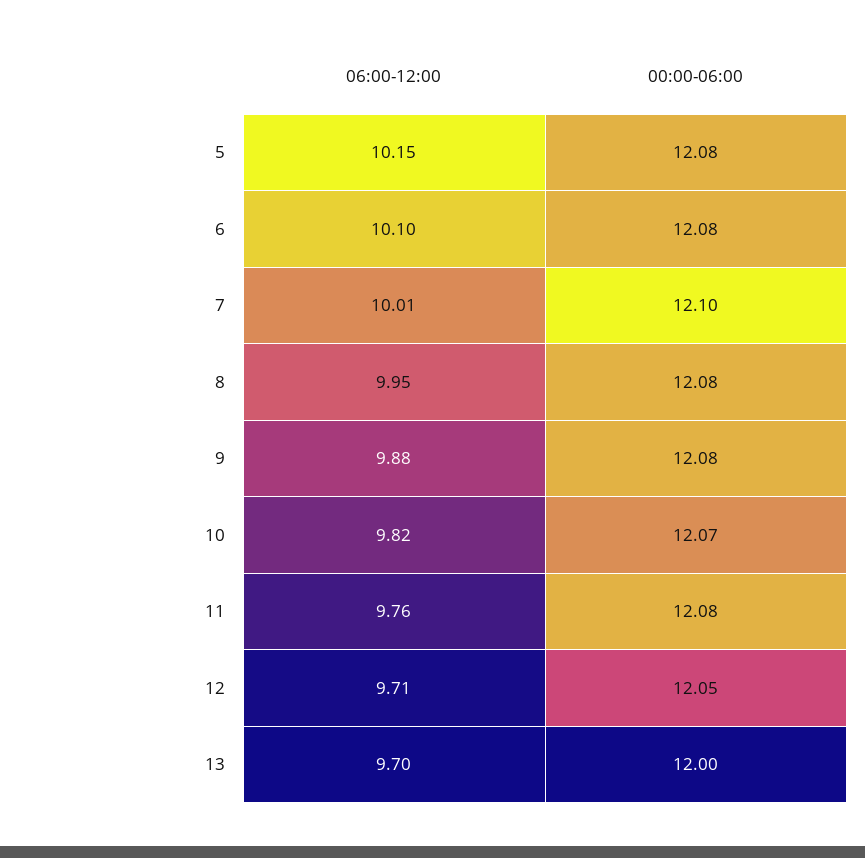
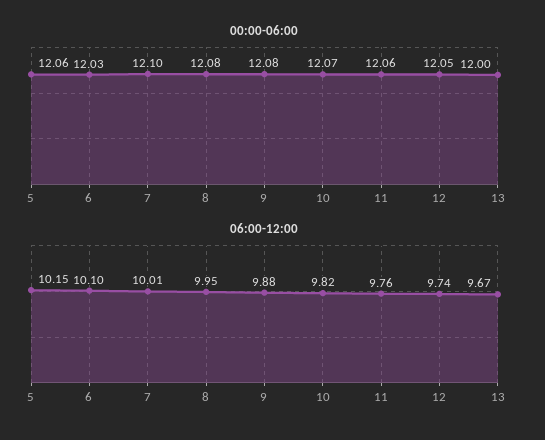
00:00-06:00, 5: 12.08 -> 12.06
00:00-06:00, 6: 12.08 -> 12.03
00:00-06:00, 11: 12.08 -> 12.06
06:00-12:00, 12: 9.71 -> 9.74
06:00-12:00, 13: 9.7 -> 9.67

